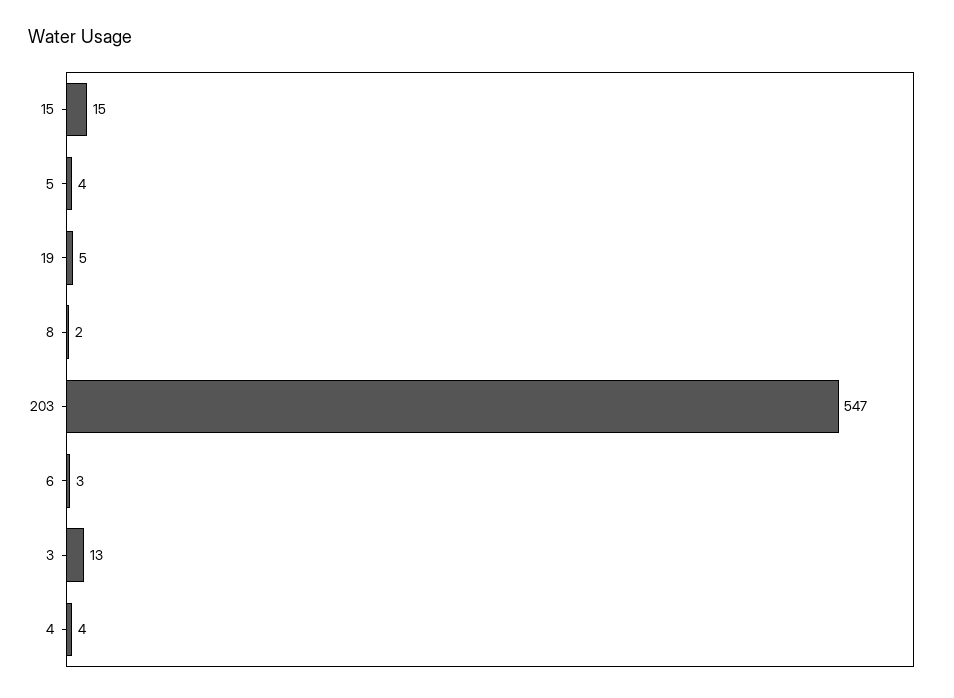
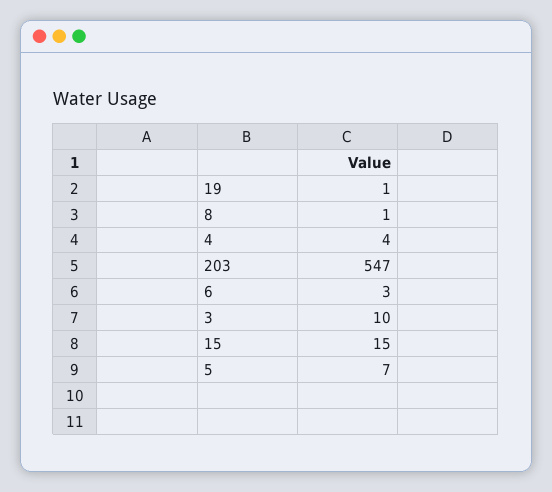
5: 4 -> 7
19: 5 -> 1
8: 2 -> 1
3: 13 -> 10

